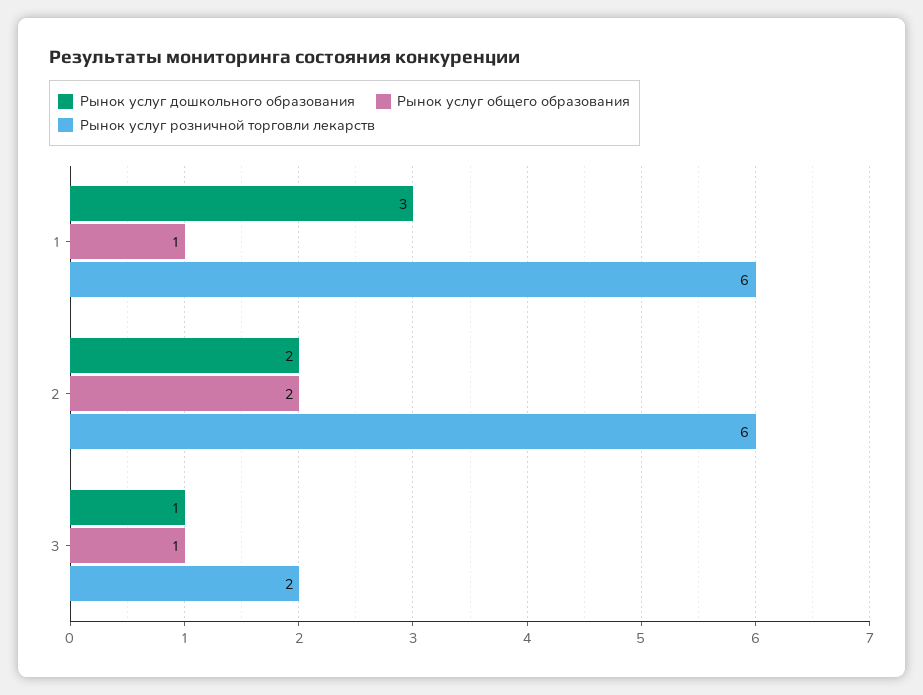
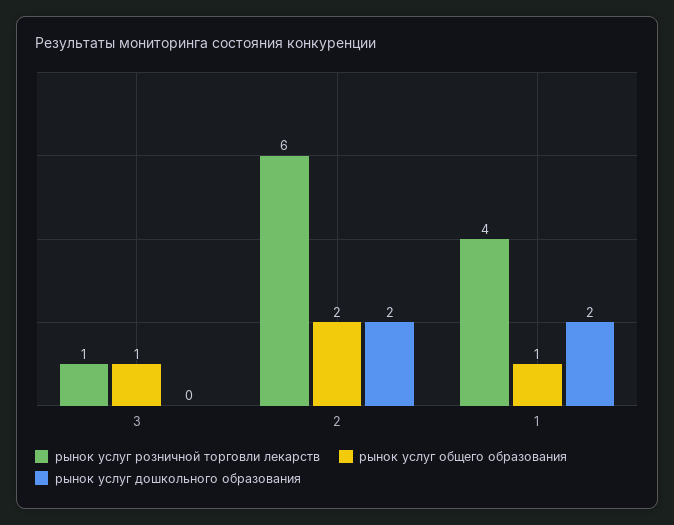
Рынок услуг дошкольного образования, 1: 3 -> 2
Рынок услуг розничной торговли лекарств, 1: 6 -> 4
Рынок услуг дошкольного образования, 3: 1 -> 0
Рынок услуг розничной торговли лекарств, 3: 2 -> 1

